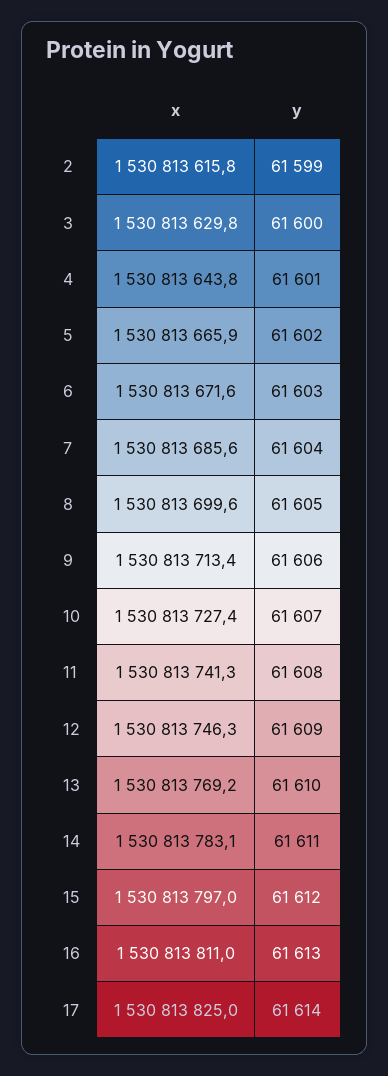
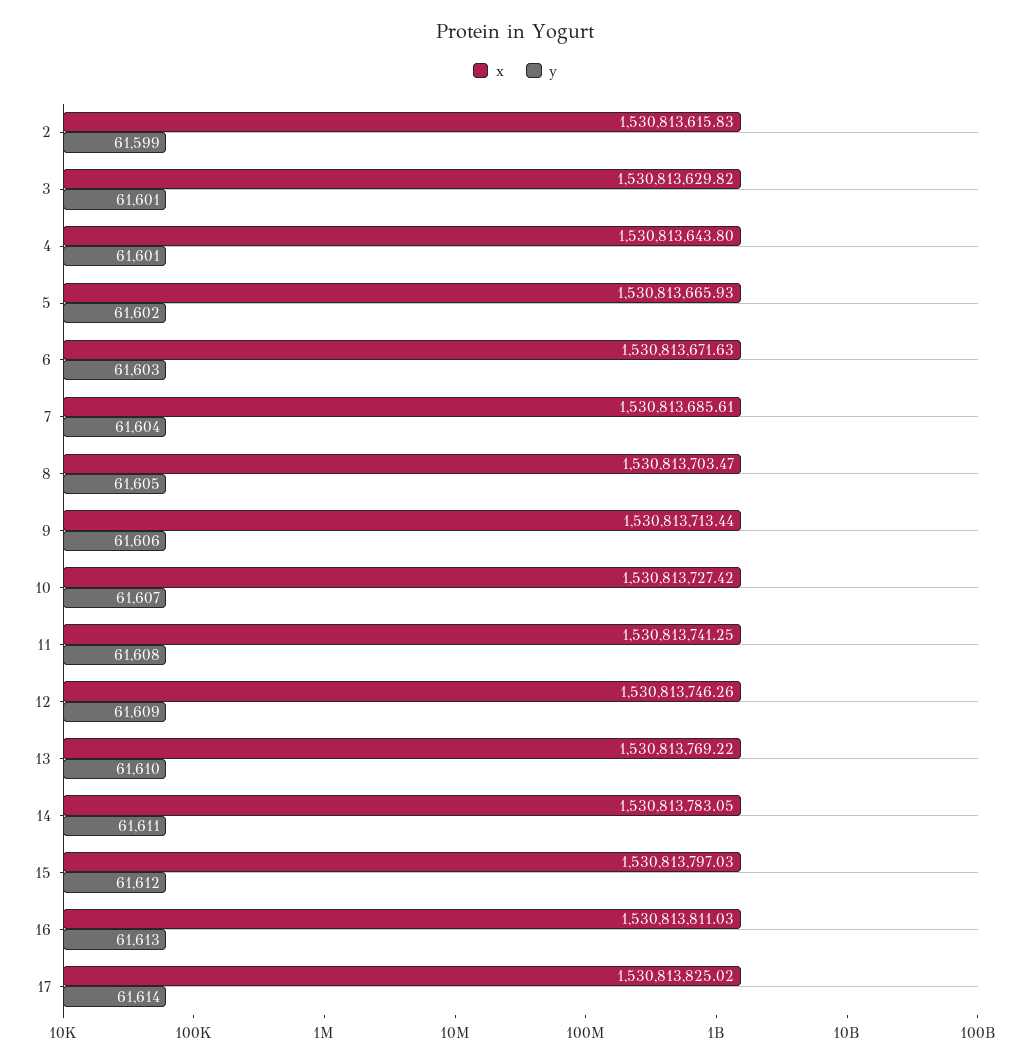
y, 3: 61600 -> 61601
x, 8: 1530813699.6 -> 1530813703.47

